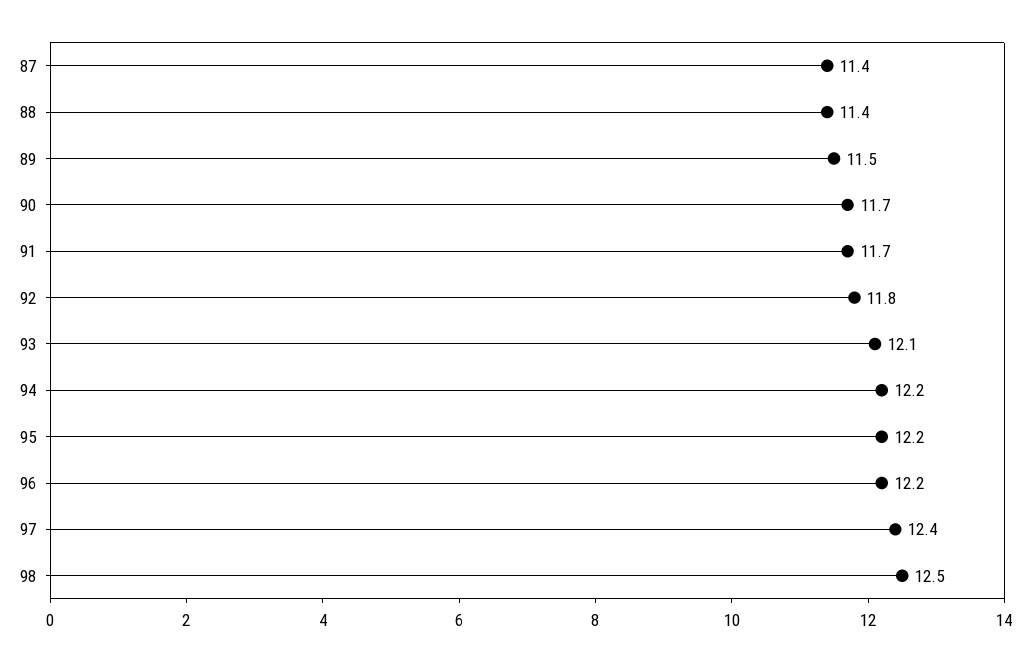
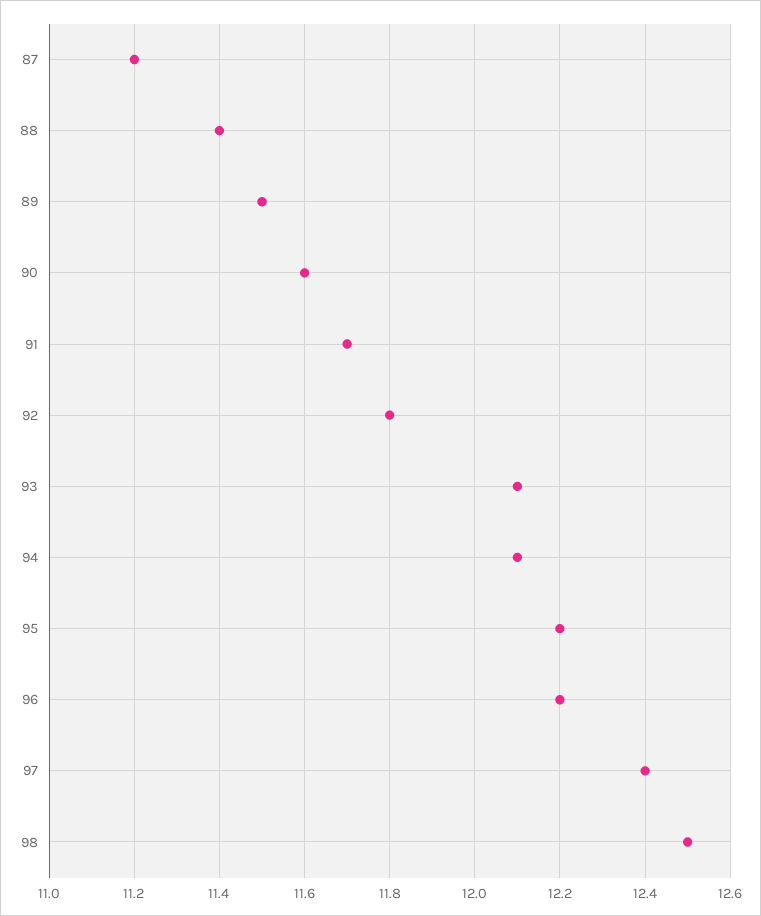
87: 11.4 -> 11.2
90: 11.7 -> 11.6
94: 12.2 -> 12.1

